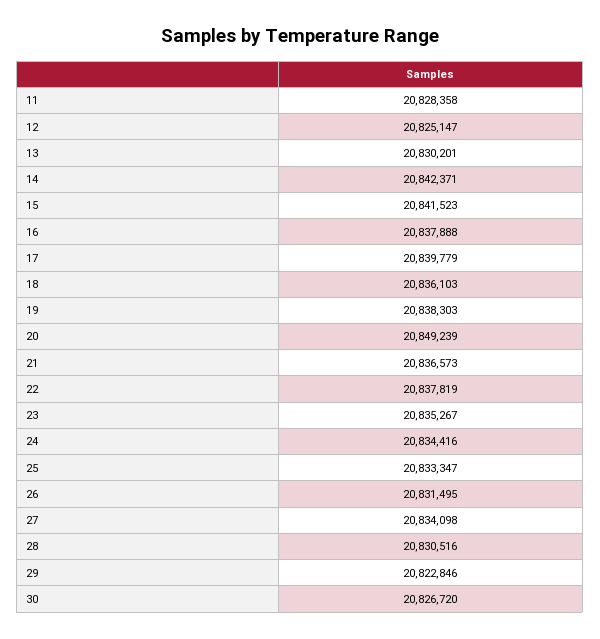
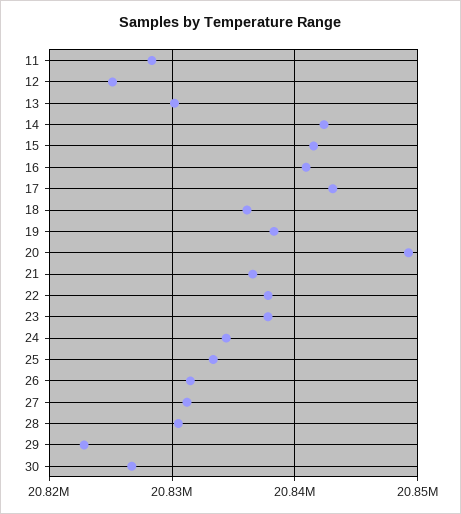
16: 20837888 -> 20841000
17: 20839779 -> 20843000
23: 20835267 -> 20838000
27: 20834098 -> 20831000

